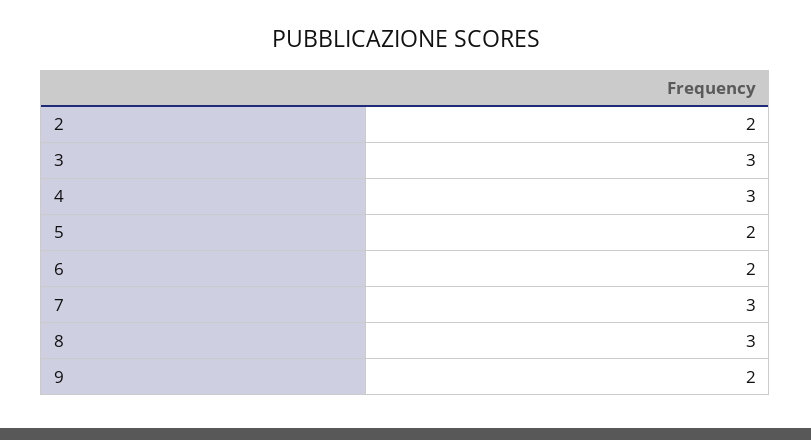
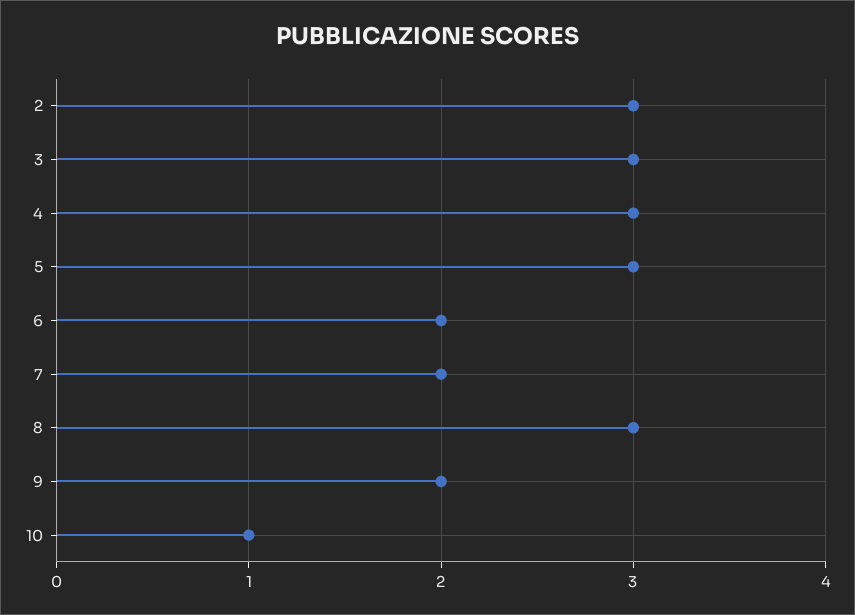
2: 2 -> 3
5: 2 -> 3
7: 3 -> 2
10: none -> 1

